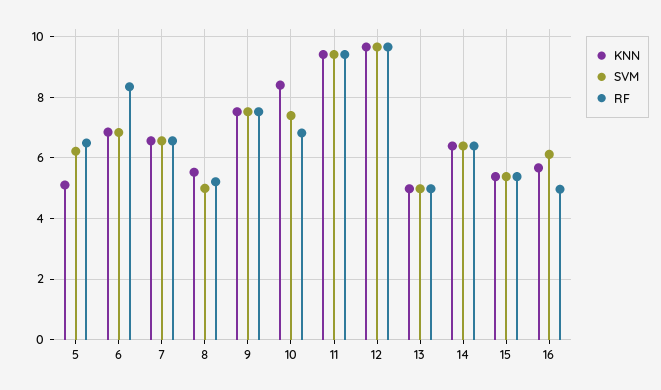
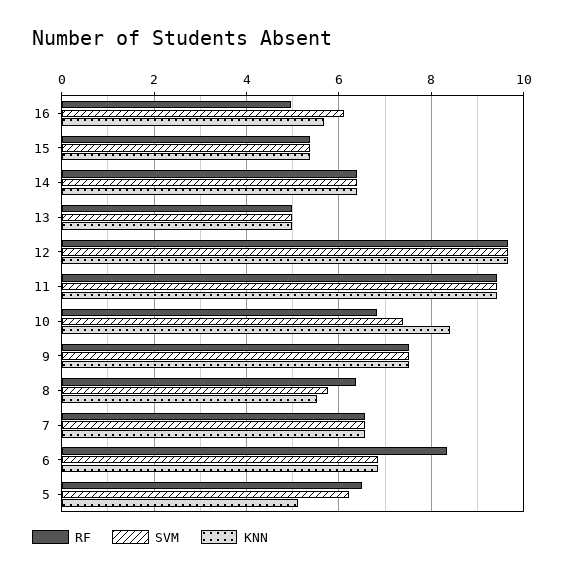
SVM, 8: 5 -> 5.8
RF, 8: 5.2 -> 6.4

